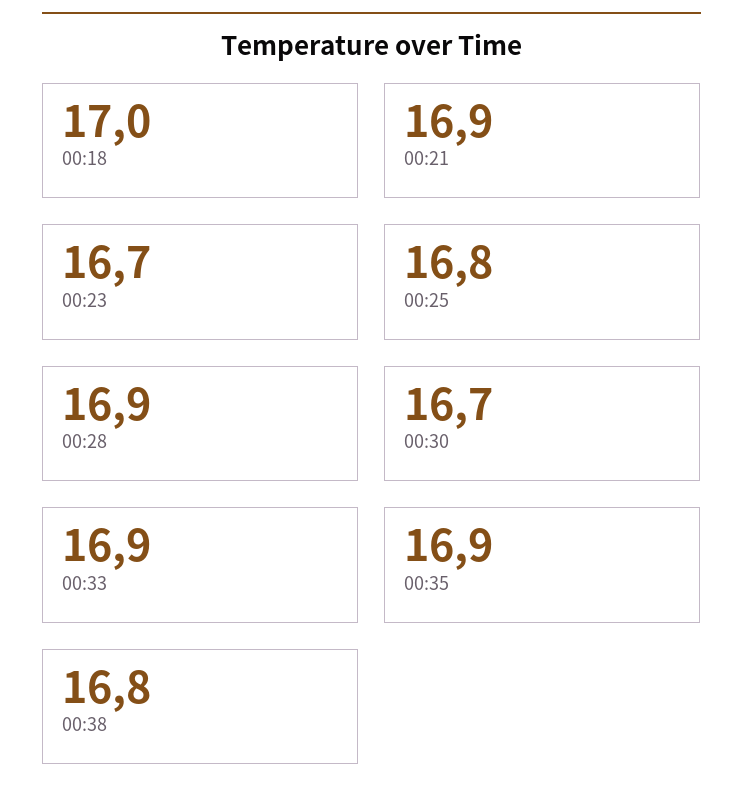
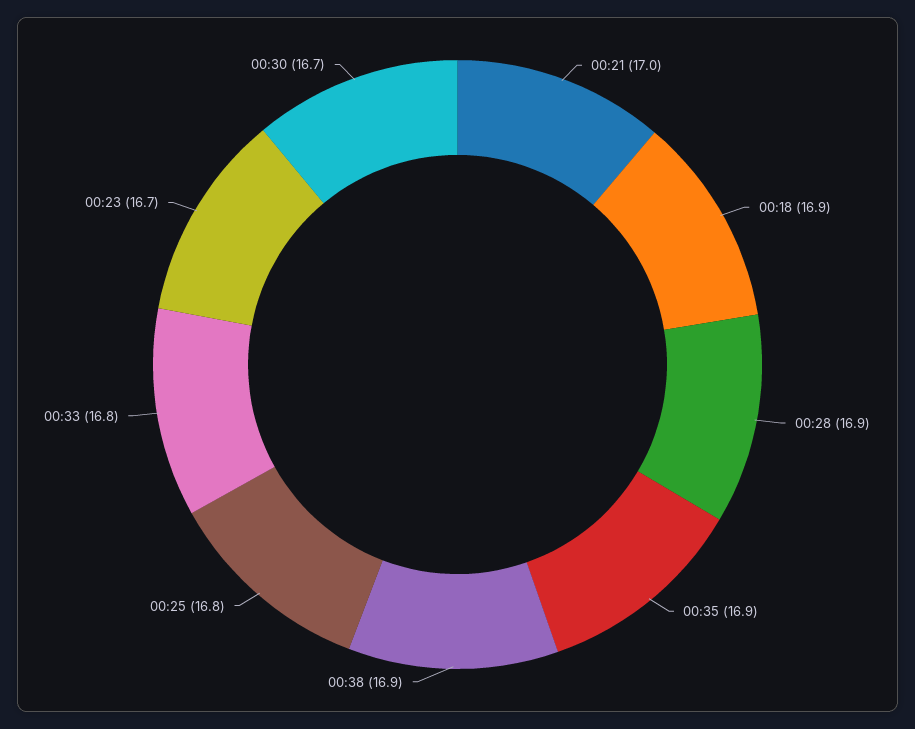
00:18: 17 -> 16.9
00:21: 16.9 -> 17
00:33: 16.9 -> 16.8
00:38: 16.8 -> 16.9

